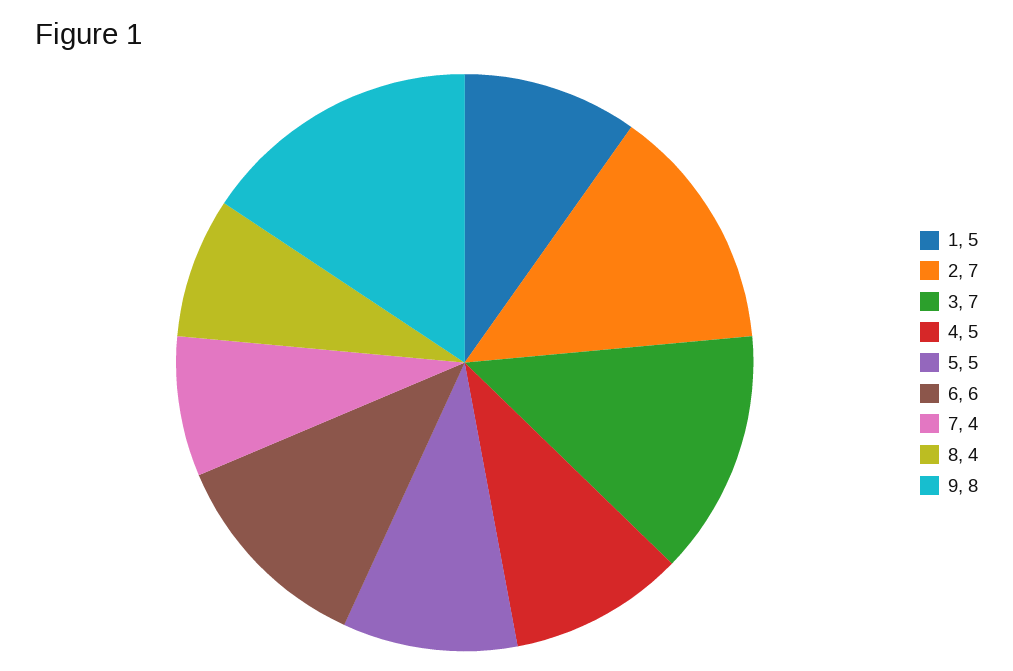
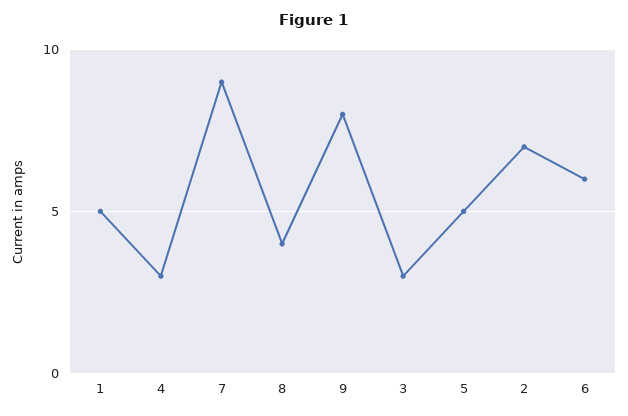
3: 7 -> 3
4: 5 -> 3
7: 4 -> 9

